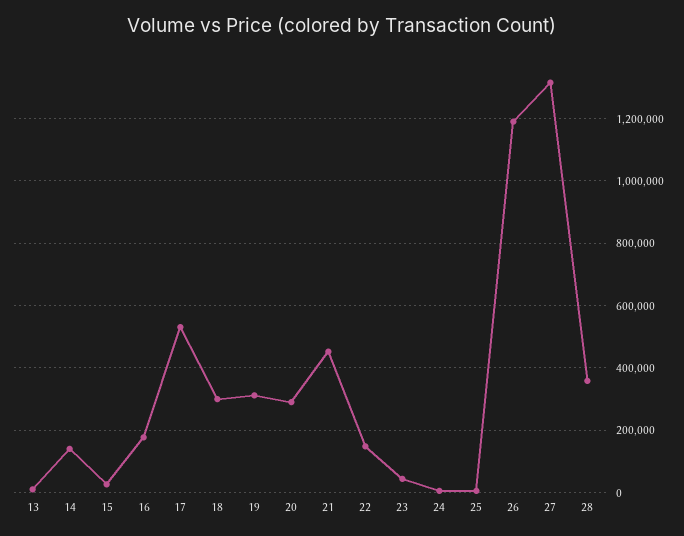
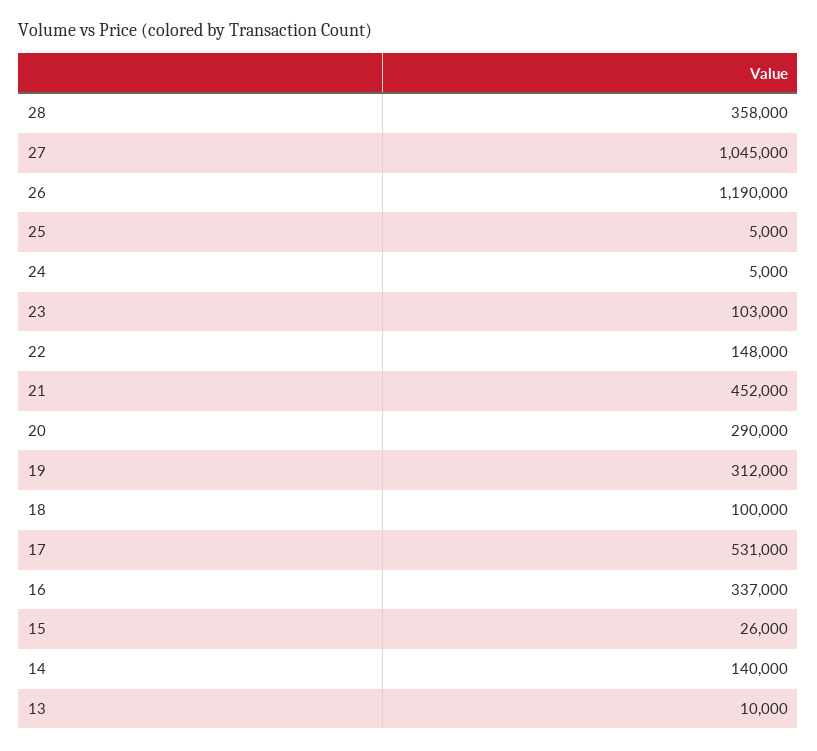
16: 180000 -> 337000
18: 300000 -> 100000
23: 40000 -> 103000
27: 1320000 -> 1045000

